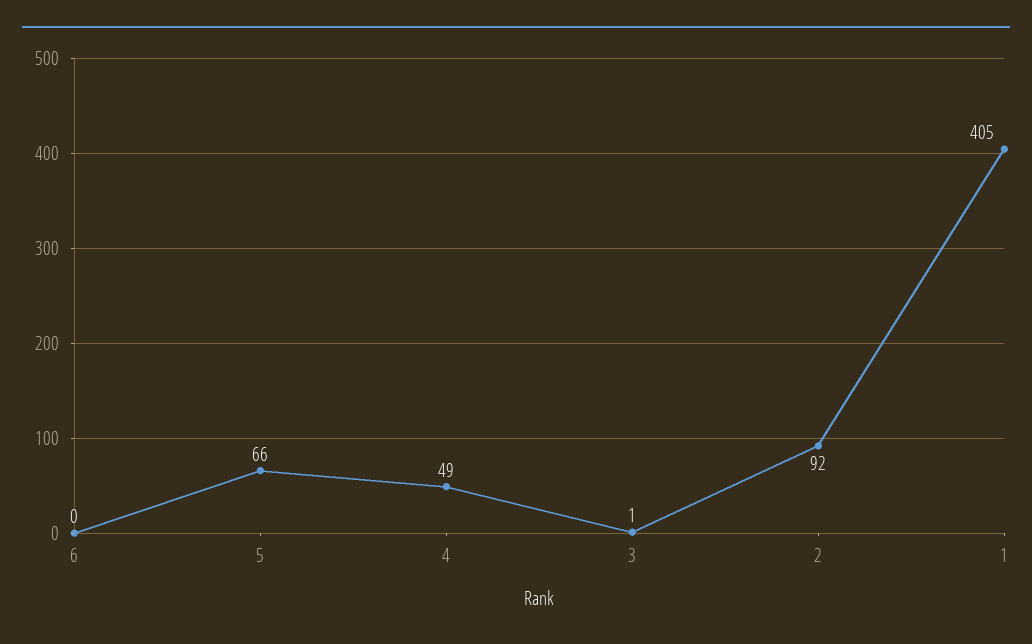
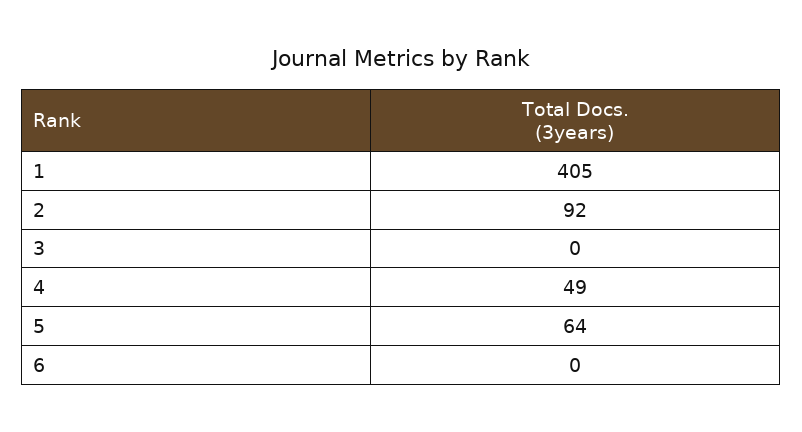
5: 66 -> 64
3: 1 -> 0

